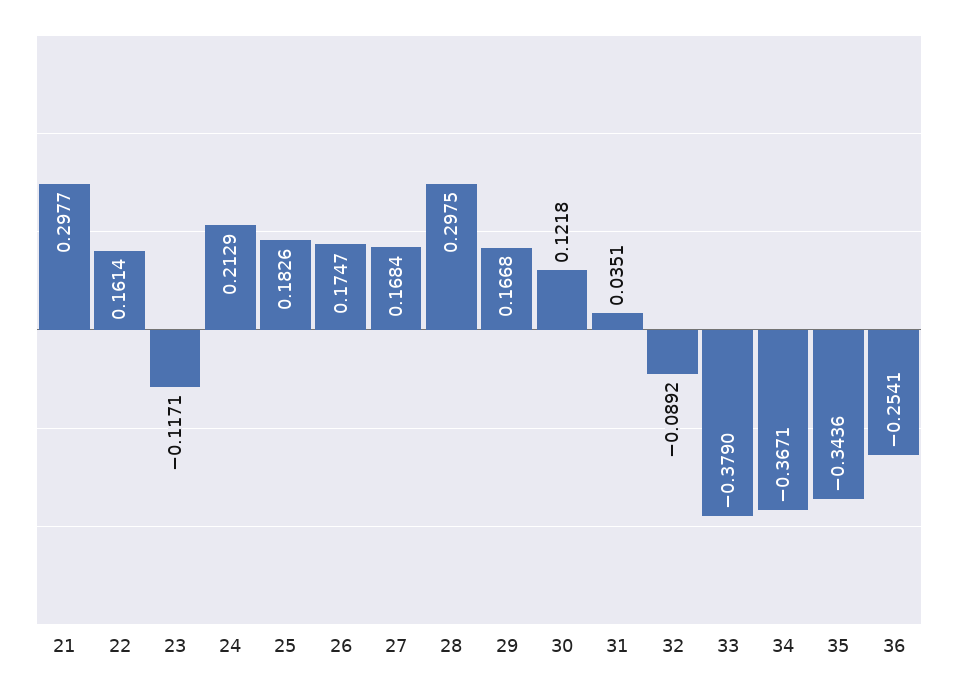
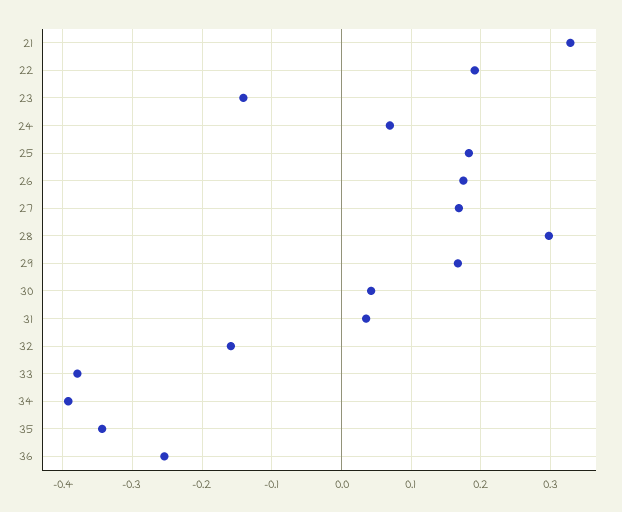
21: 0.2977 -> 0.33
22: 0.1614 -> 0.19
23: -0.1171 -> -0.14
24: 0.2129 -> 0.07
30: 0.1218 -> 0.04
32: -0.0892 -> -0.16
34: -0.3671 -> -0.39

